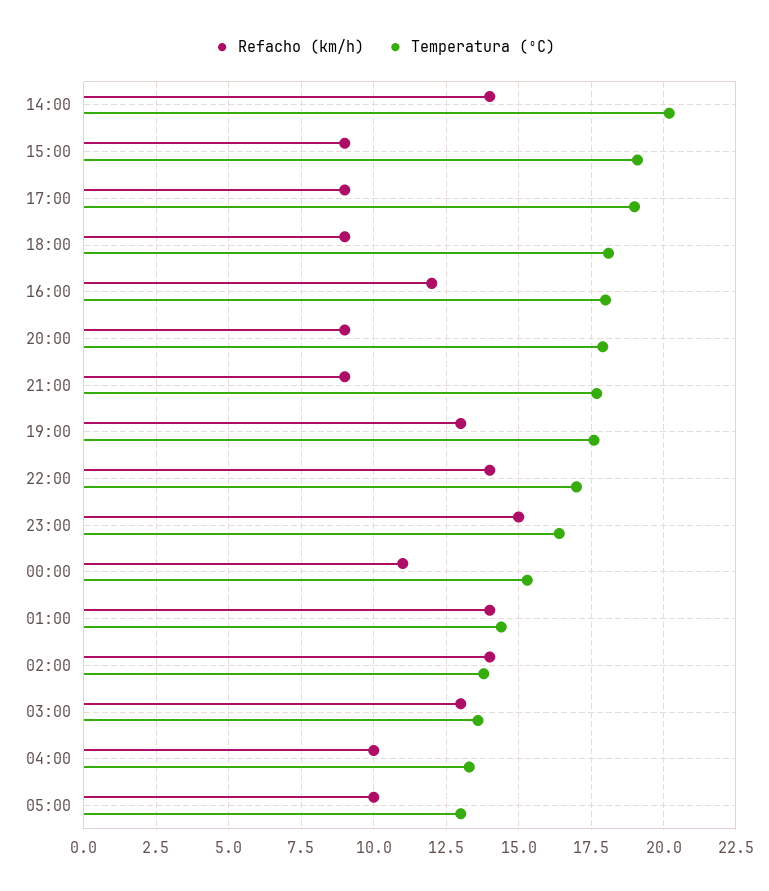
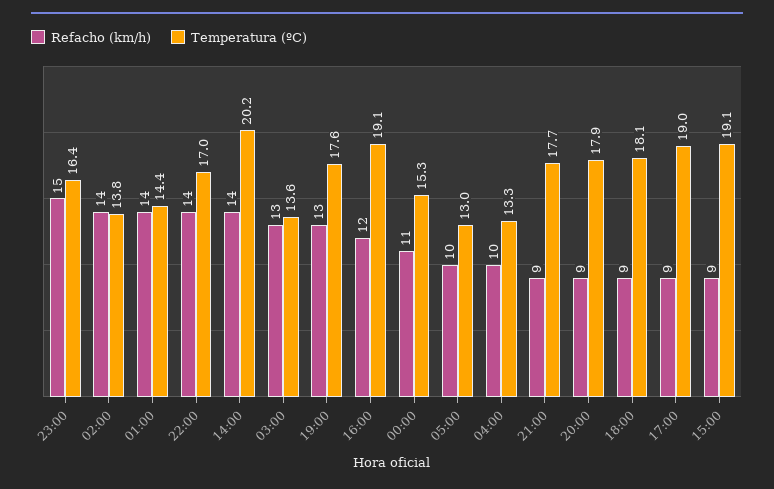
Temperatura (ºC), 16:00: 18 -> 19.1

